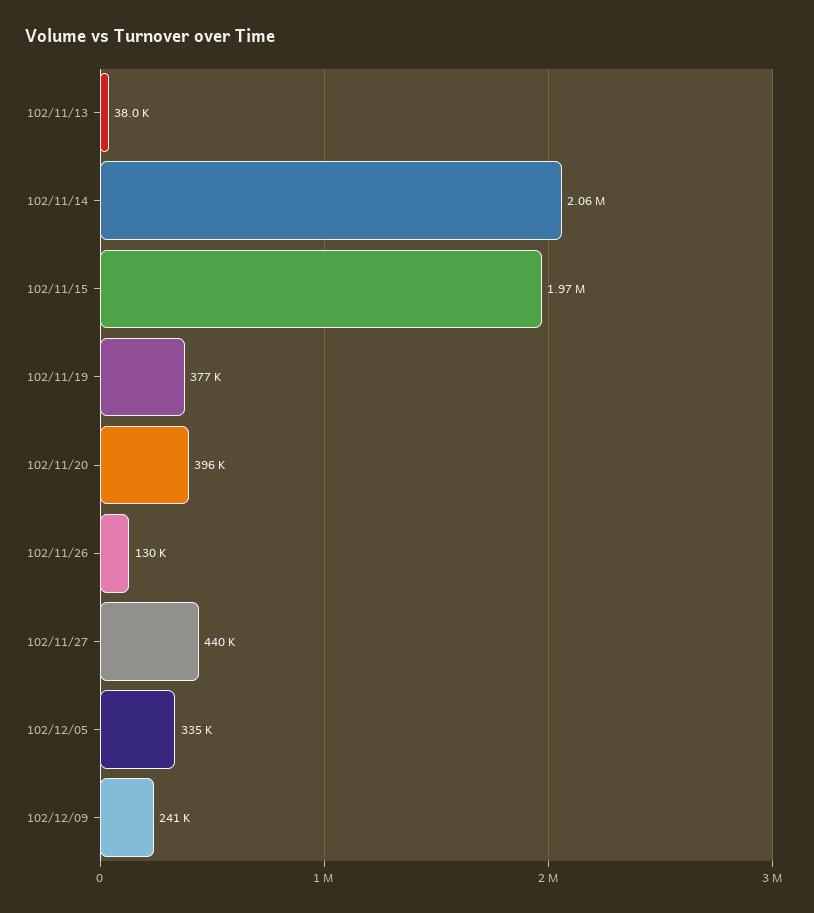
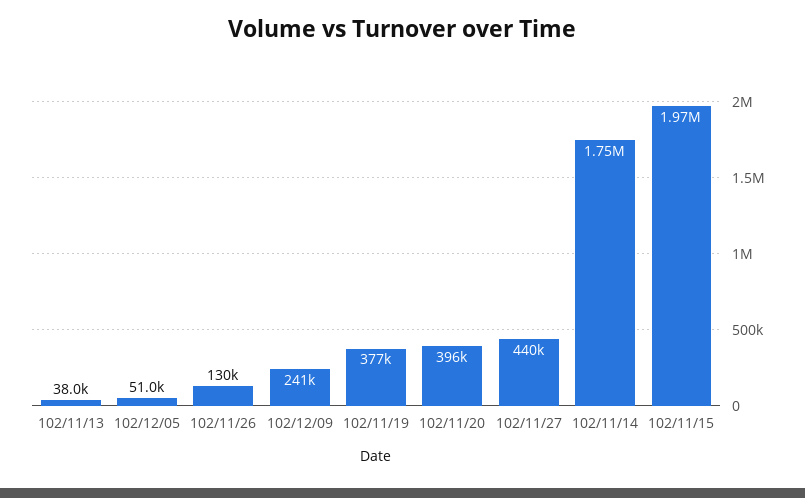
102/11/14: 2060000 -> 1750000
102/12/05: 335000 -> 51000

